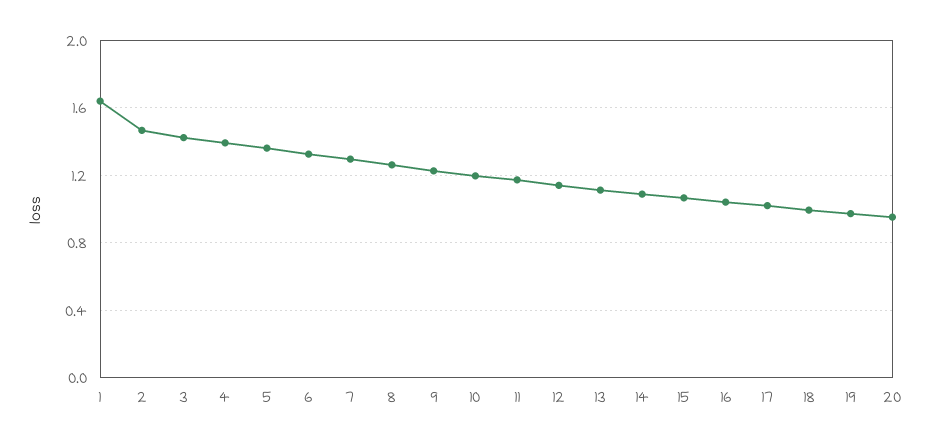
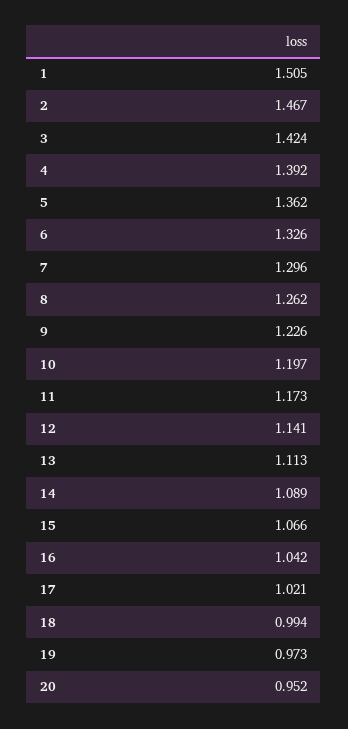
1: 1.65 -> 1.505

